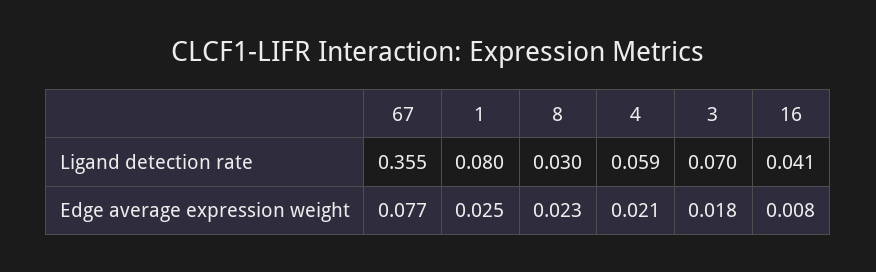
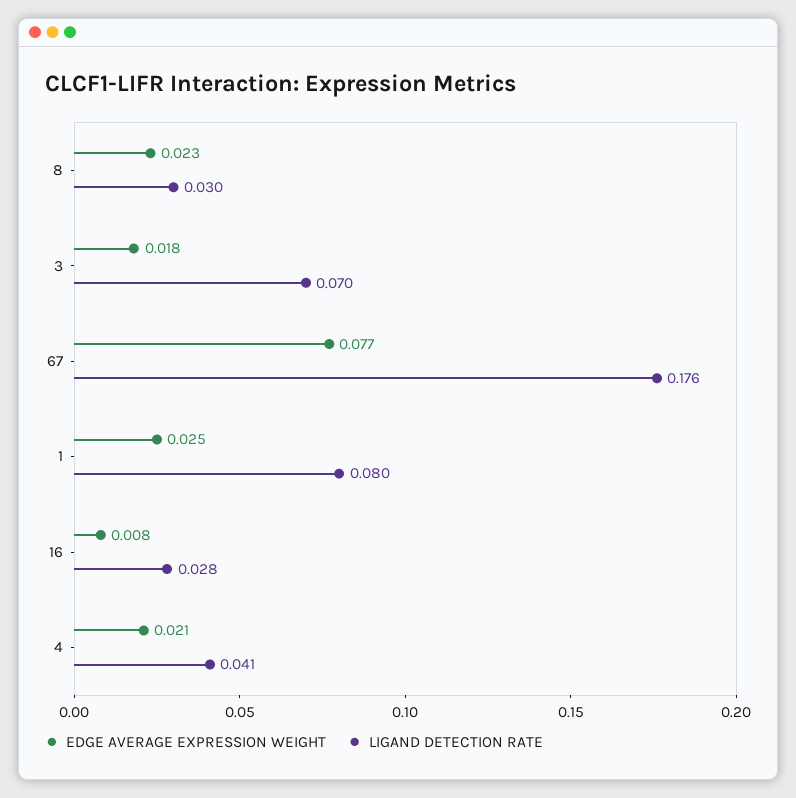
Ligand detection rate, 67: 0.355 -> 0.176
Ligand detection rate, 4: 0.059 -> 0.041
Ligand detection rate, 16: 0.041 -> 0.028

